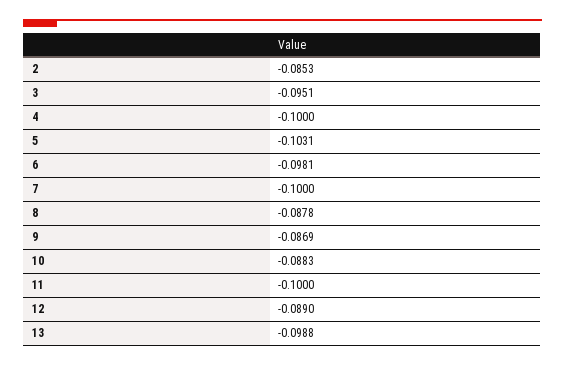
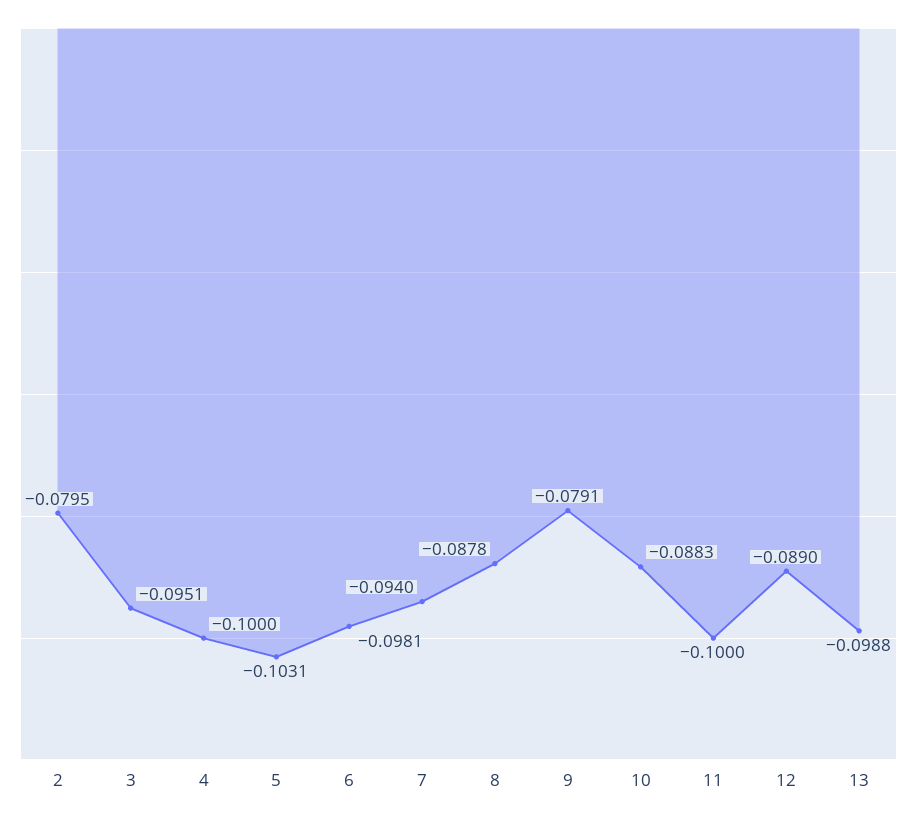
2: -0.0853 -> -0.0795
7: -0.1 -> -0.094
9: -0.0869 -> -0.0791

